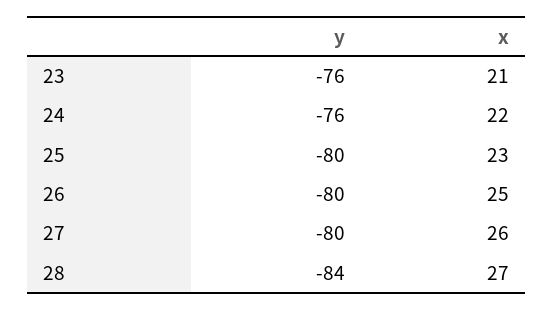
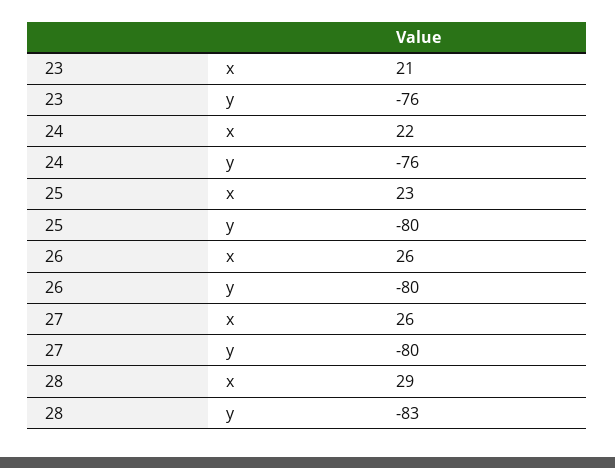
x, 26: 25 -> 26
y, 28: -84 -> -83
x, 28: 27 -> 29

